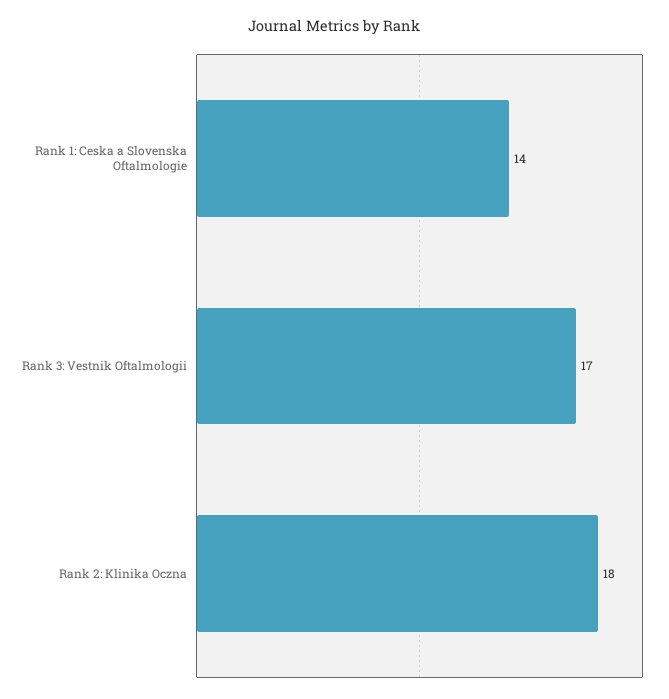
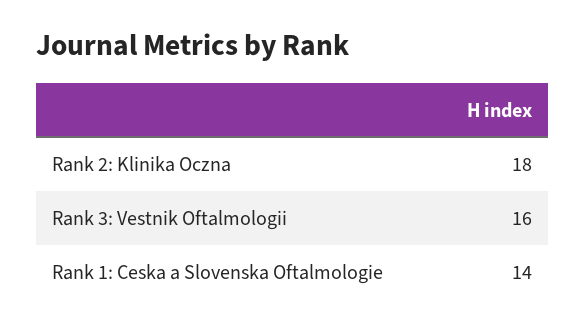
Rank 3: Vestnik Oftalmologii: 17 -> 16

